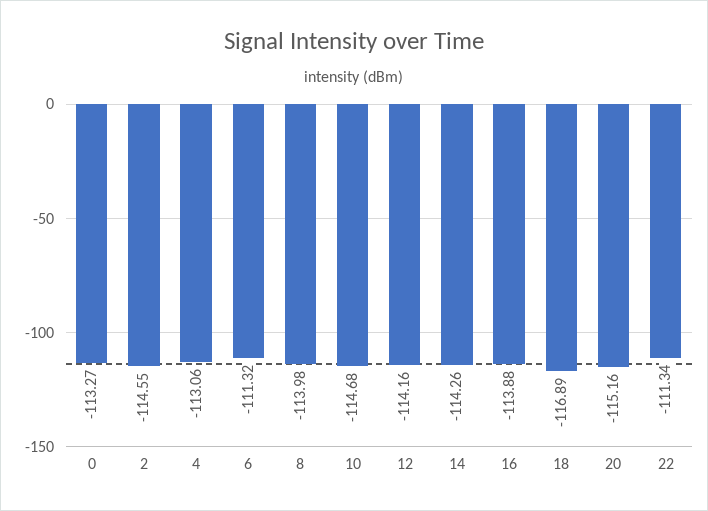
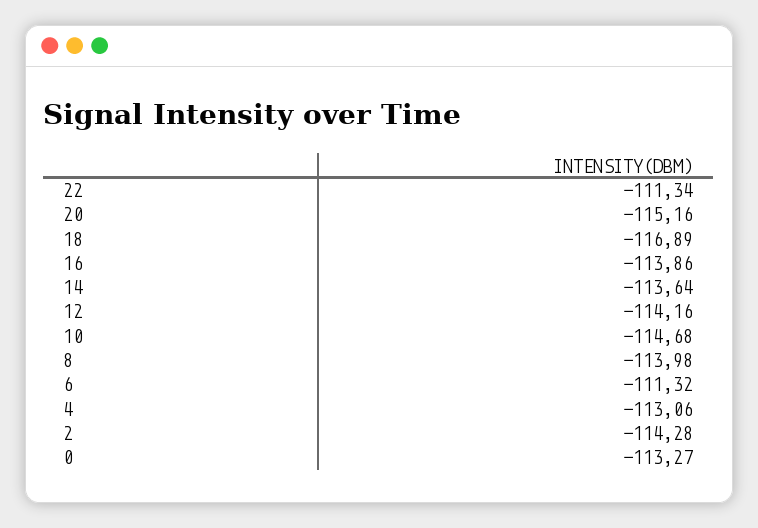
2: -114.55 -> -114.28
14: -114.26 -> -113.64
16: -113.88 -> -113.86

